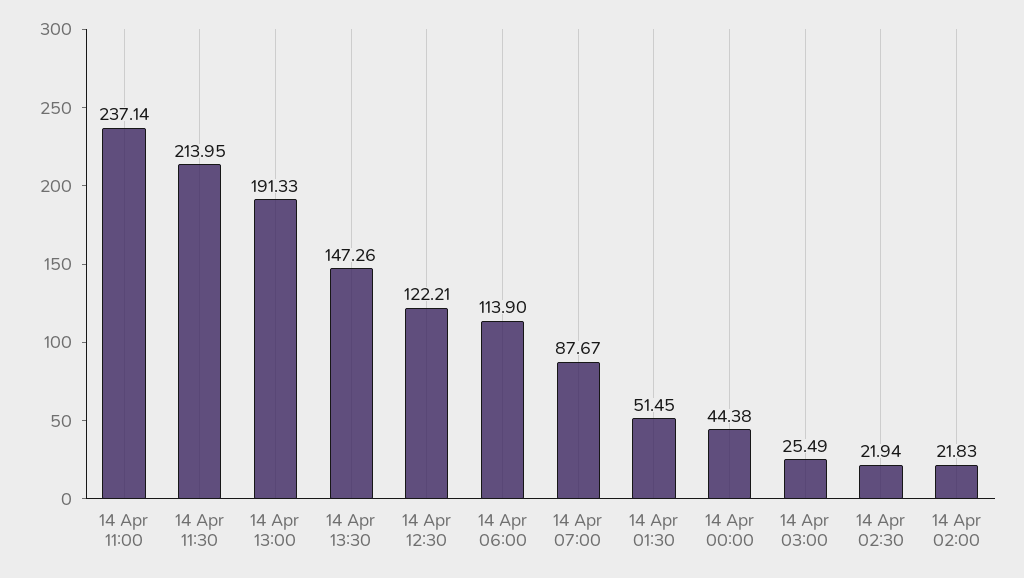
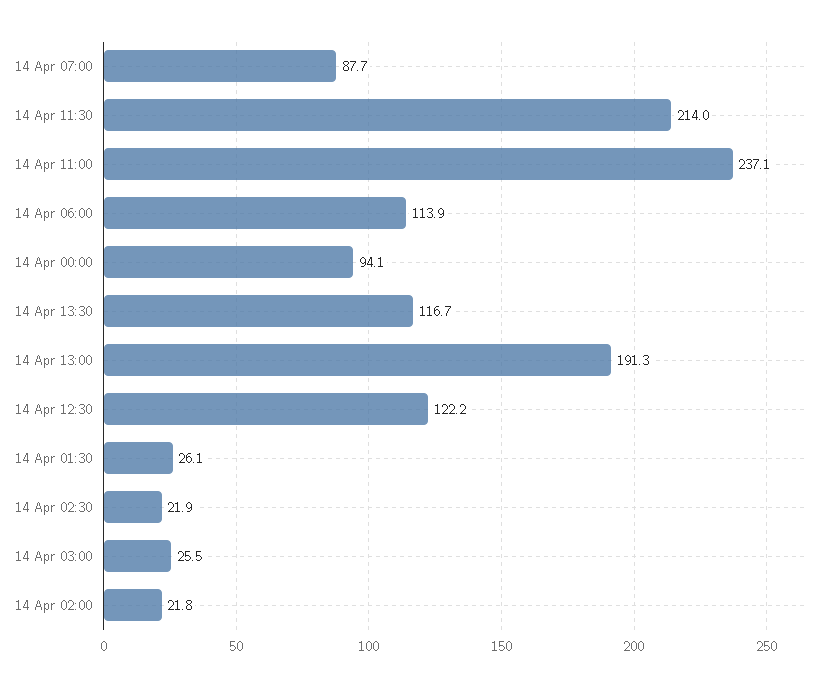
14 Apr 13:30: 147.26 -> 116.7
14 Apr 01:30: 51.45 -> 26.1
14 Apr 00:00: 44.38 -> 94.1

